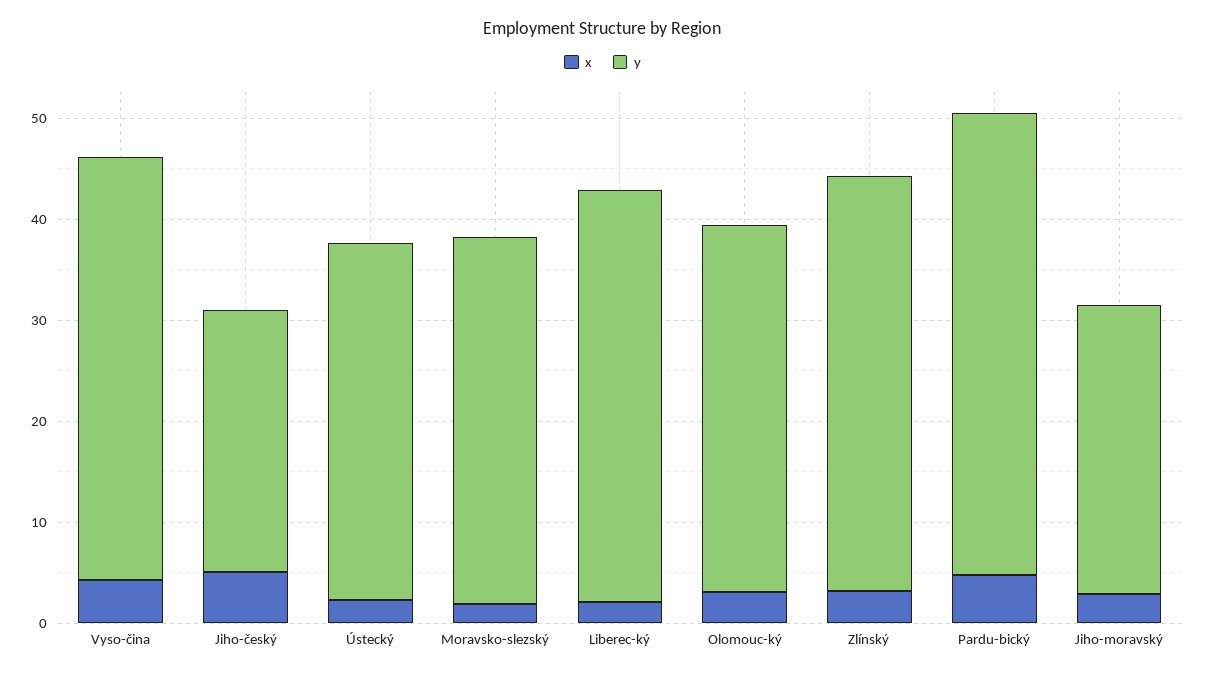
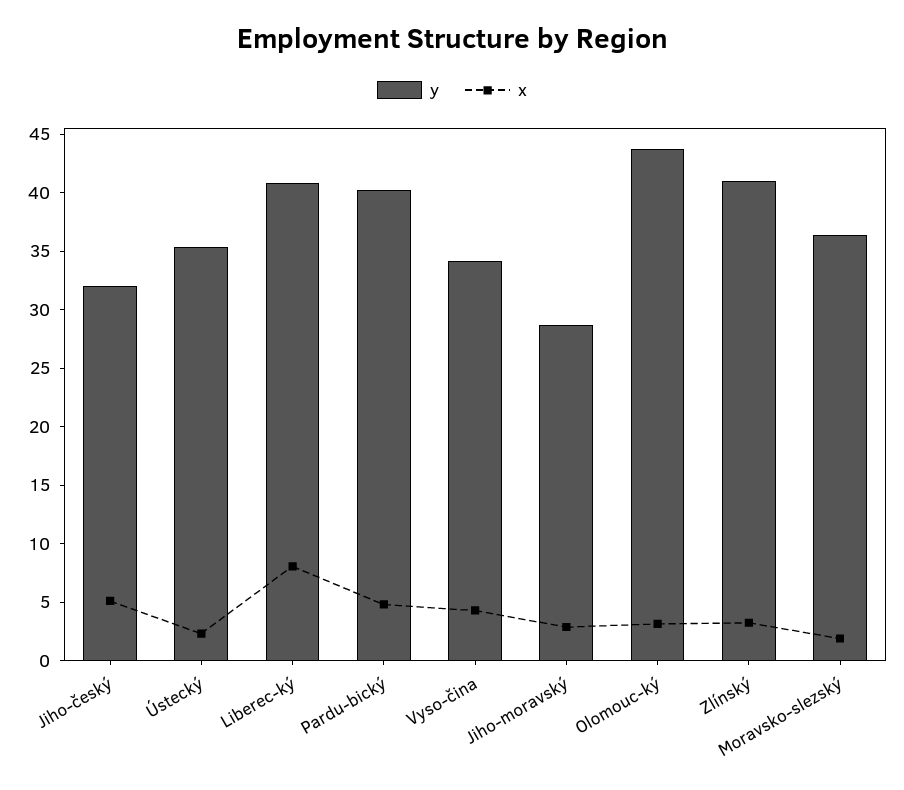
y, Vyso-čina: 42 -> 34
y, Jiho-český: 26 -> 32
x, Liberec-ký: 2 -> 8
y, Olomouc-ký: 36 -> 44
y, Pardu-bický: 46 -> 40

